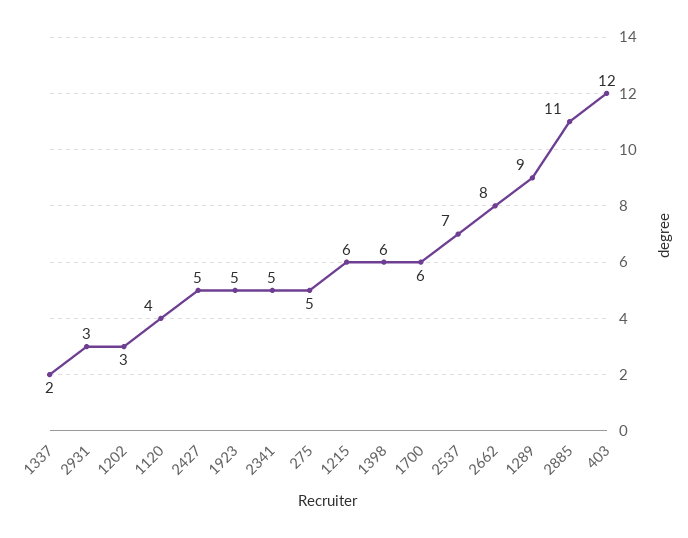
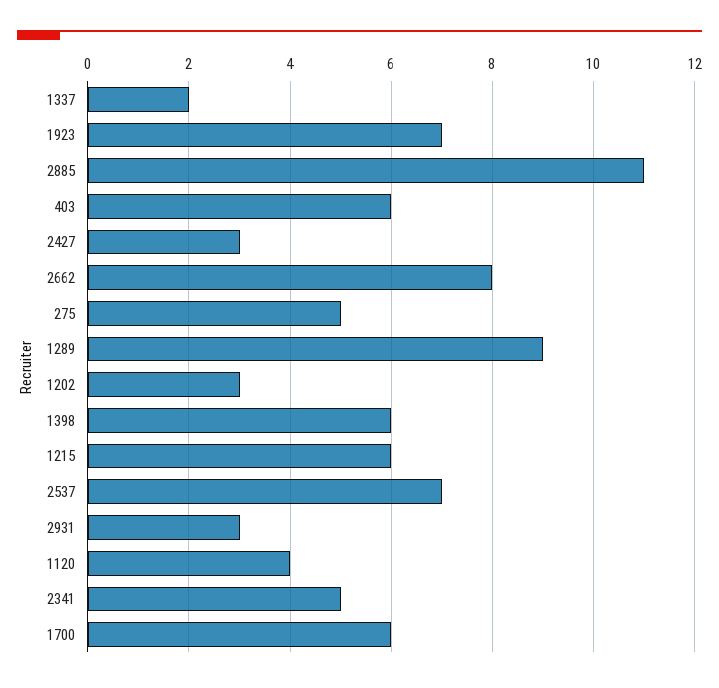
2427: 5 -> 3
1923: 5 -> 7
403: 12 -> 6

